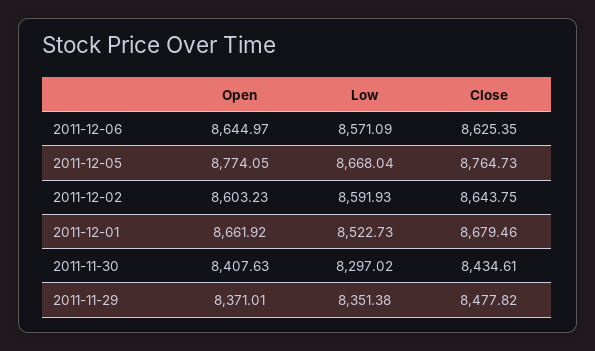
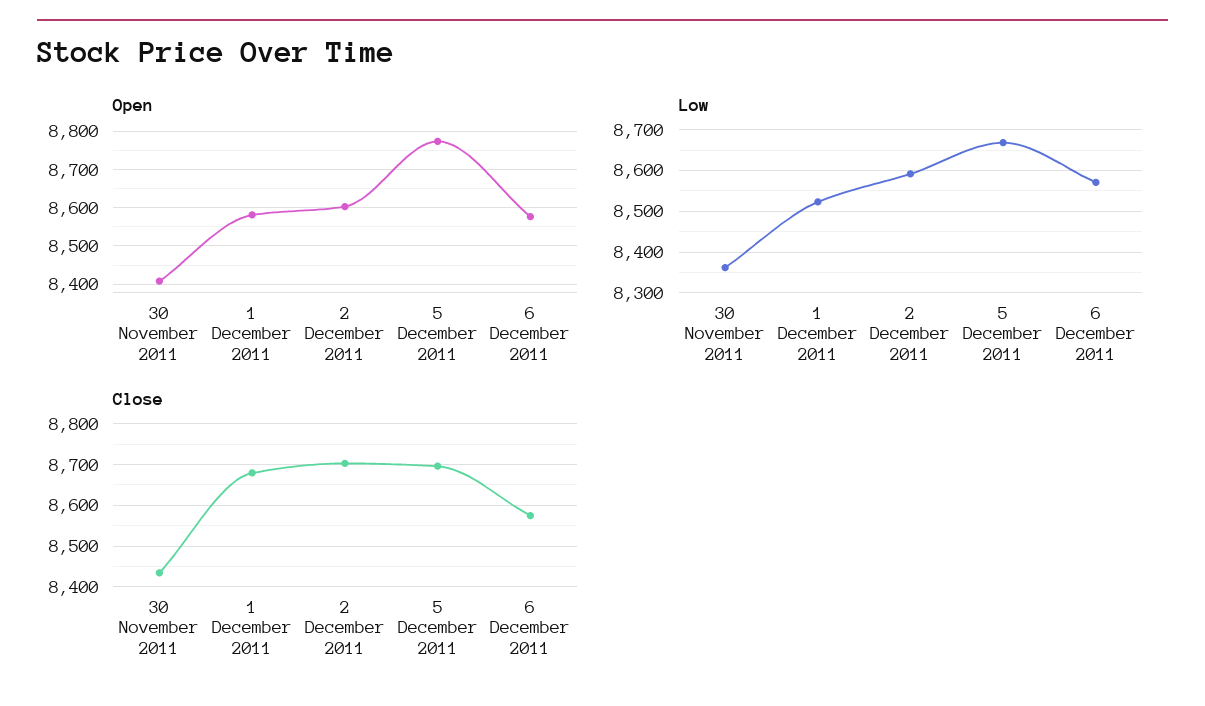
Open, 2011-12-06: 8644.97 -> 8580
Close, 2011-12-06: 8625.35 -> 8580
Close, 2011-12-05: 8764.73 -> 8700
Close, 2011-12-02: 8643.75 -> 8700
Open, 2011-12-01: 8661.92 -> 8580
Low, 2011-11-30: 8297.02 -> 8360
Open, 2011-11-29: 8371.01 -> none
Low, 2011-11-29: 8351.38 -> none
Close, 2011-11-29: 8477.82 -> none

